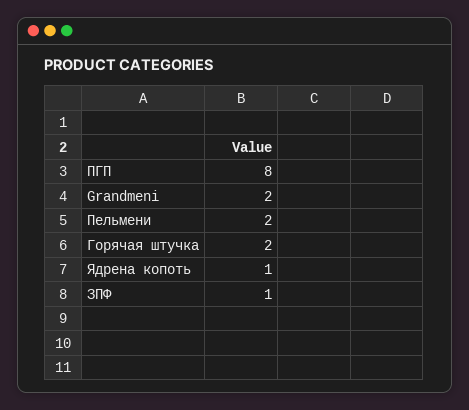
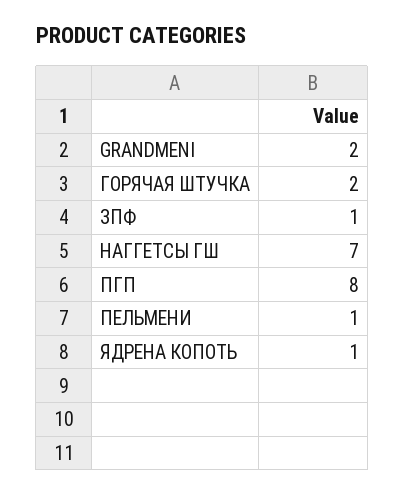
Пельмени: 2 -> 1
НАГГЕТСЫ ГШ: none -> 7

